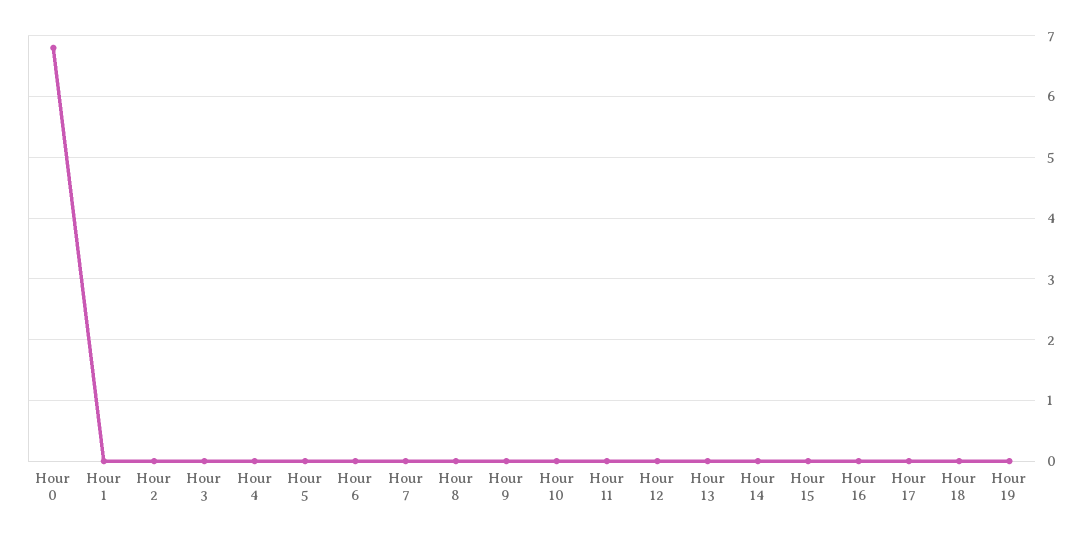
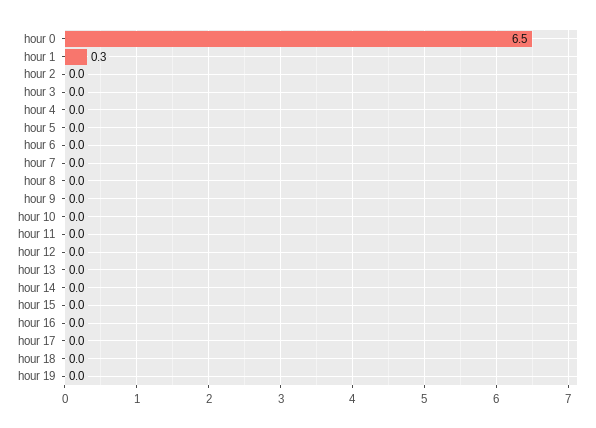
Hour 0: 6.8 -> 6.5
Hour 1: 0 -> 0.3

